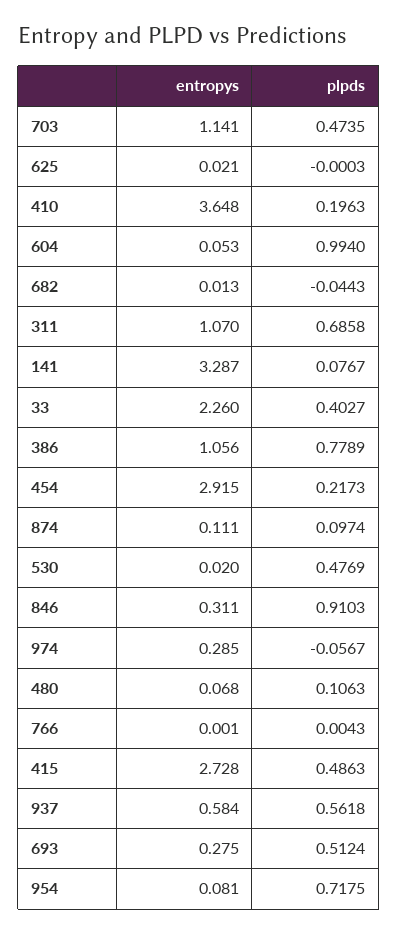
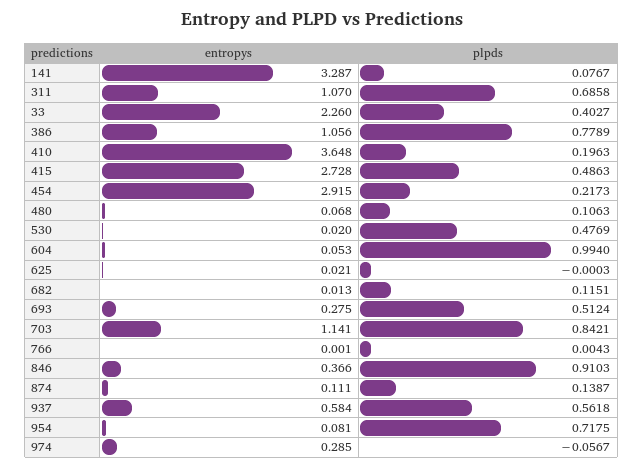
plpds, 703: 0.4735 -> 0.8421
plpds, 682: -0.0443 -> 0.1151
plpds, 874: 0.0974 -> 0.1387
entropys, 846: 0.311 -> 0.366

